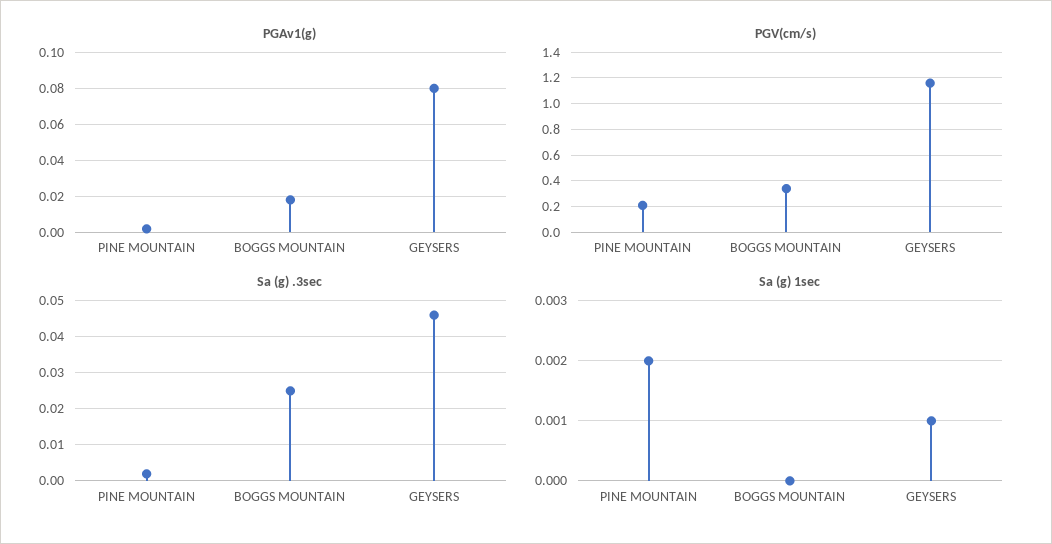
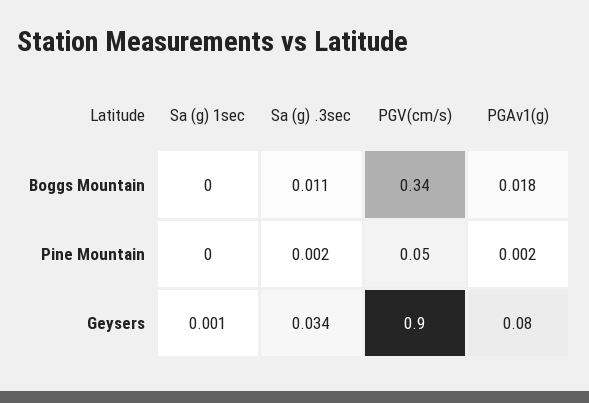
PGV(cm/s), PINE MOUNTAIN: 0.2 -> 0.05
PGV(cm/s), GEYSERS: 1.15 -> 0.9
Sa (g) .3sec, BOGGS MOUNTAIN: 0.025 -> 0.011
Sa (g) .3sec, GEYSERS: 0.045 -> 0.034
Sa (g) 1sec, PINE MOUNTAIN: 0.002 -> 0

